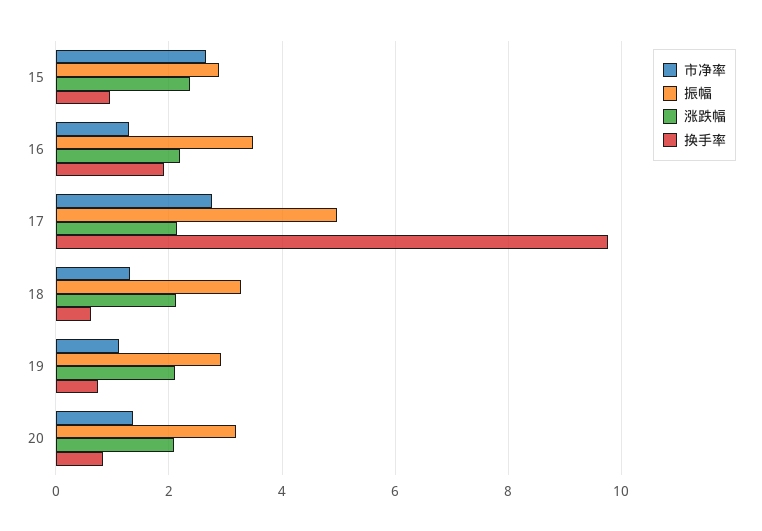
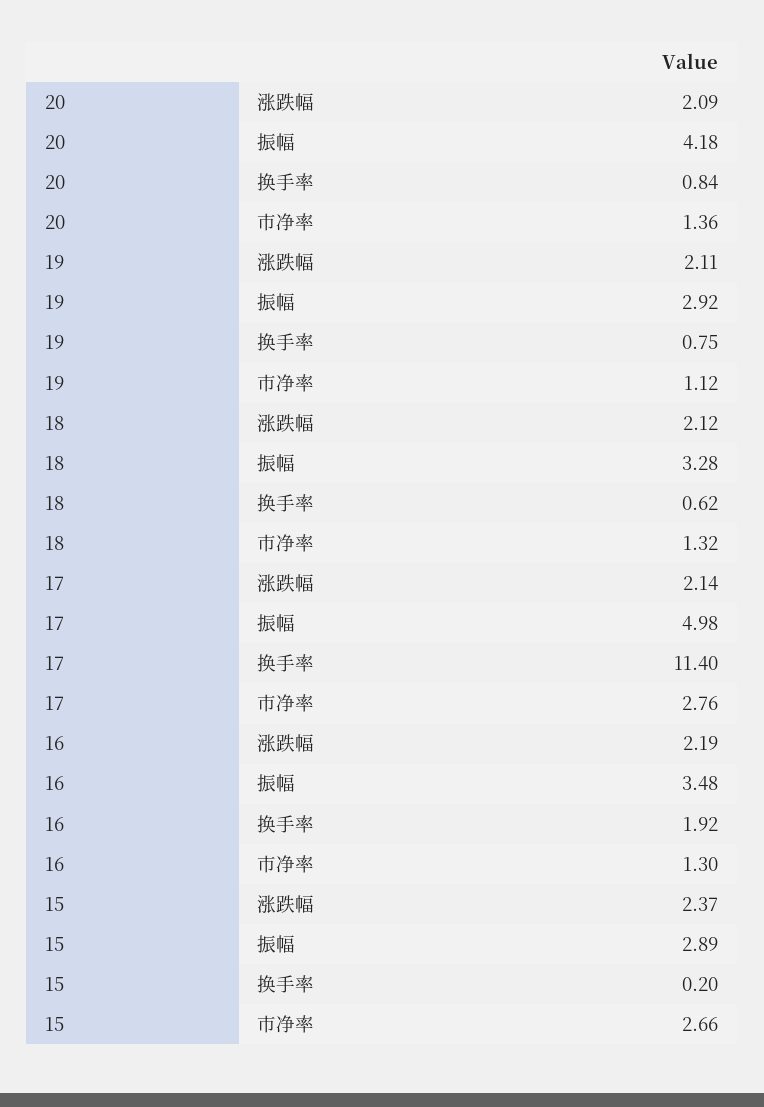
换手率, 15: 1 -> 0.2
换手率, 17: 9.8 -> 11.4
振幅, 20: 3.2 -> 4.18

